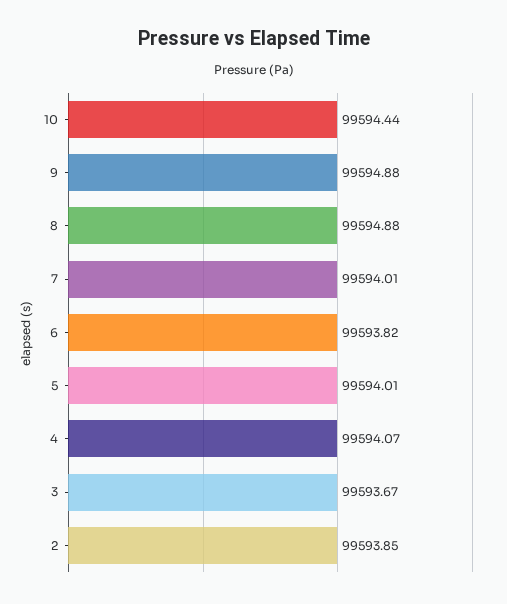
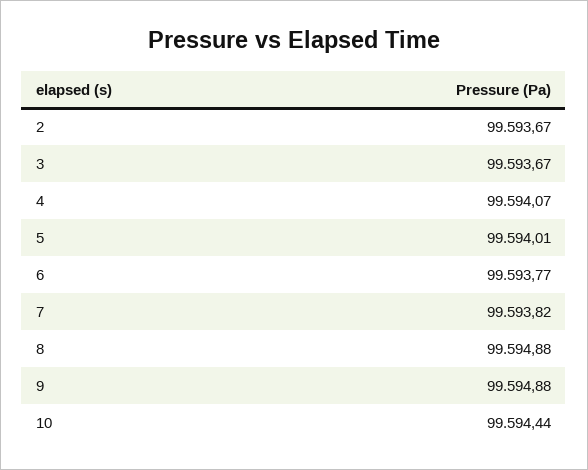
7: 99594.01 -> 99593.82
6: 99593.82 -> 99593.77
2: 99593.85 -> 99593.67

